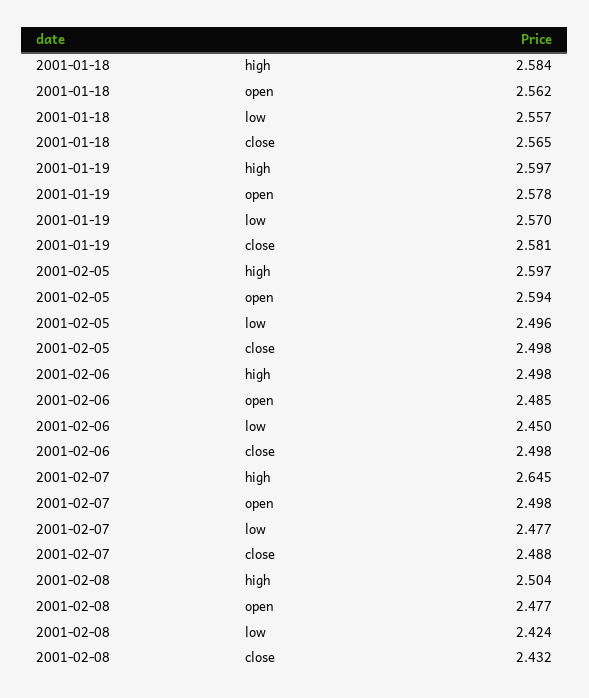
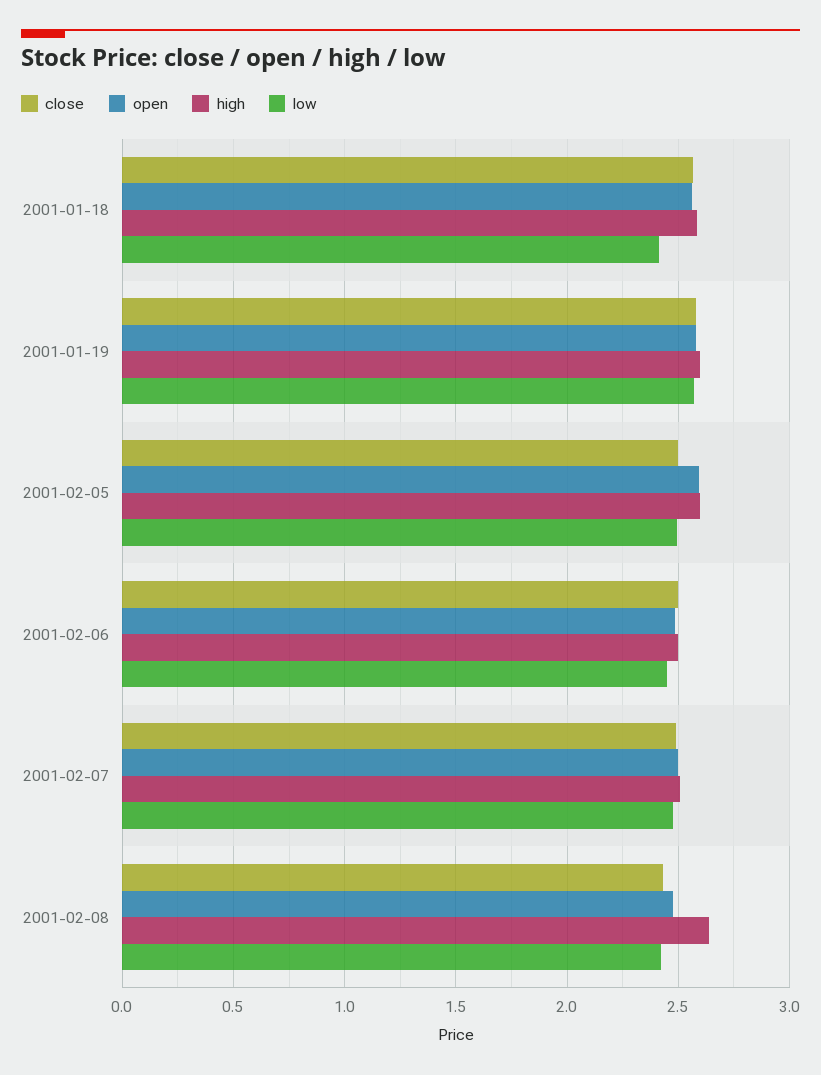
low, 2001-01-18: 2.557 -> 2.4
high, 2001-02-07: 2.645 -> 2.5
high, 2001-02-08: 2.504 -> 2.65

